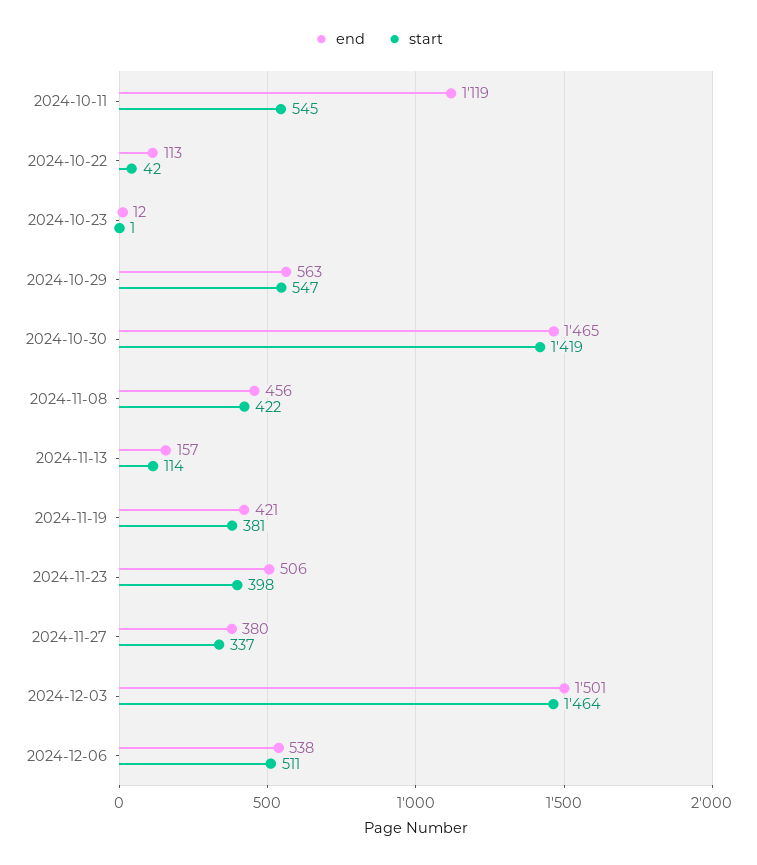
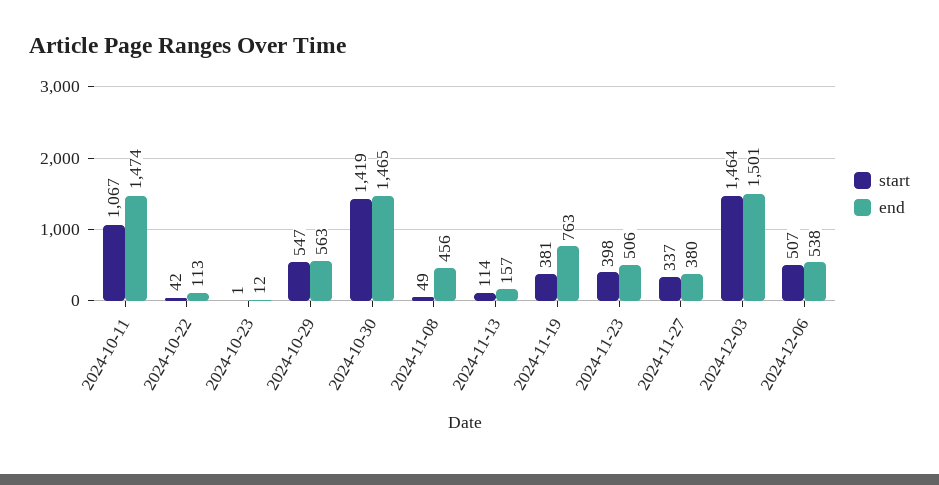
end, 2024-10-11: 1119 -> 1474
start, 2024-10-11: 545 -> 1067
start, 2024-11-08: 422 -> 49
end, 2024-11-19: 421 -> 763
start, 2024-12-06: 511 -> 507

